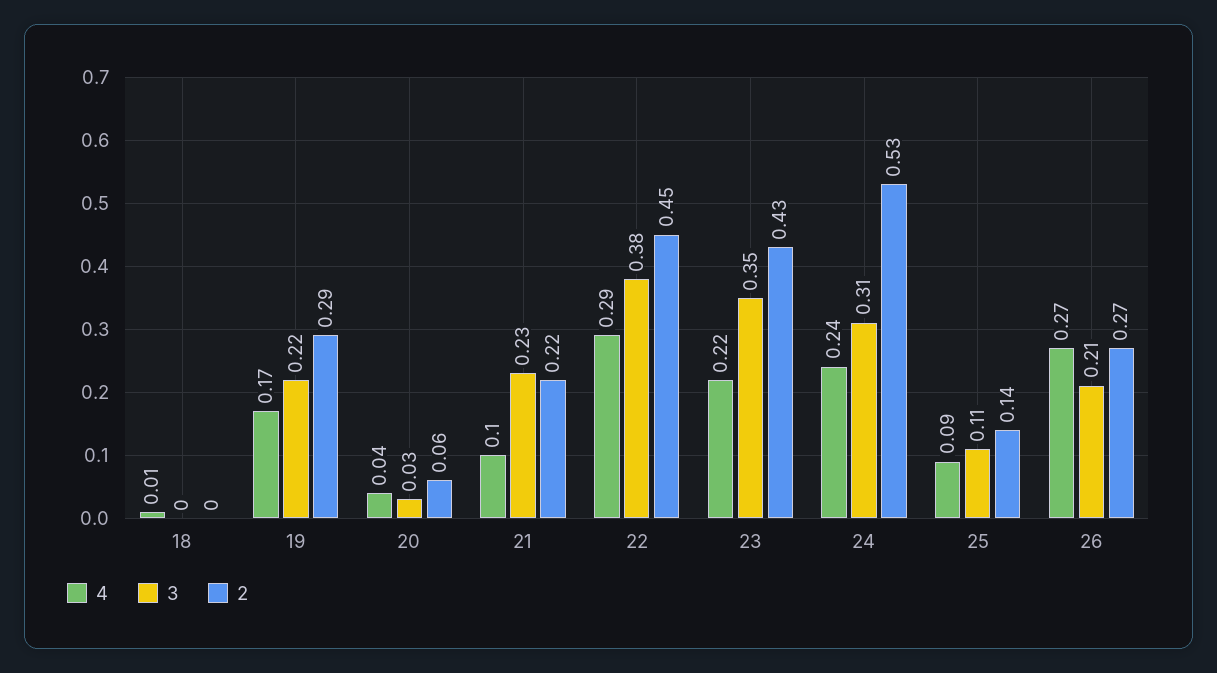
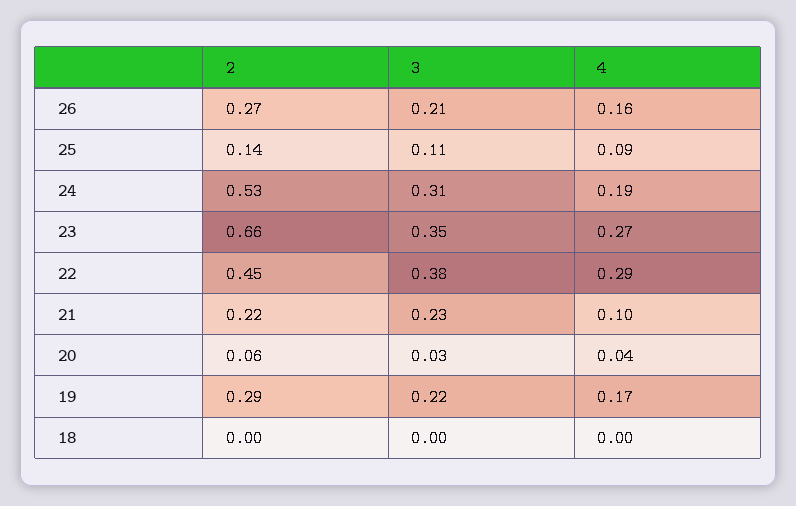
4, 18: 0.01 -> 0
4, 23: 0.22 -> 0.27
2, 23: 0.43 -> 0.66
4, 24: 0.24 -> 0.19
4, 26: 0.27 -> 0.16

